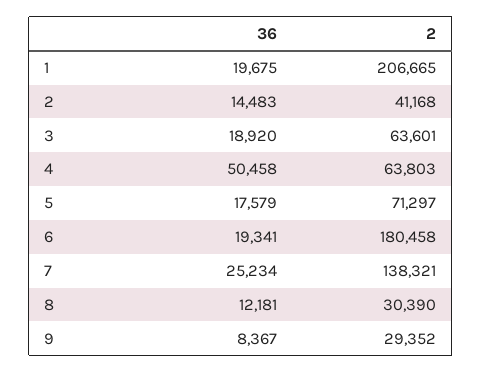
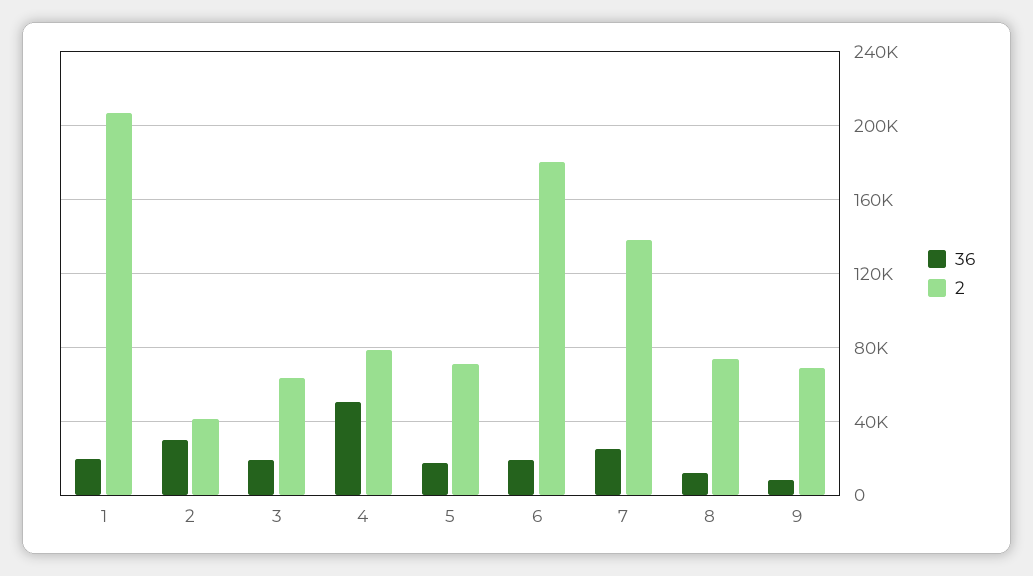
36, 2: 14483 -> 30000
2, 4: 63803 -> 80000
2, 8: 30390 -> 75000
2, 9: 29352 -> 70000

